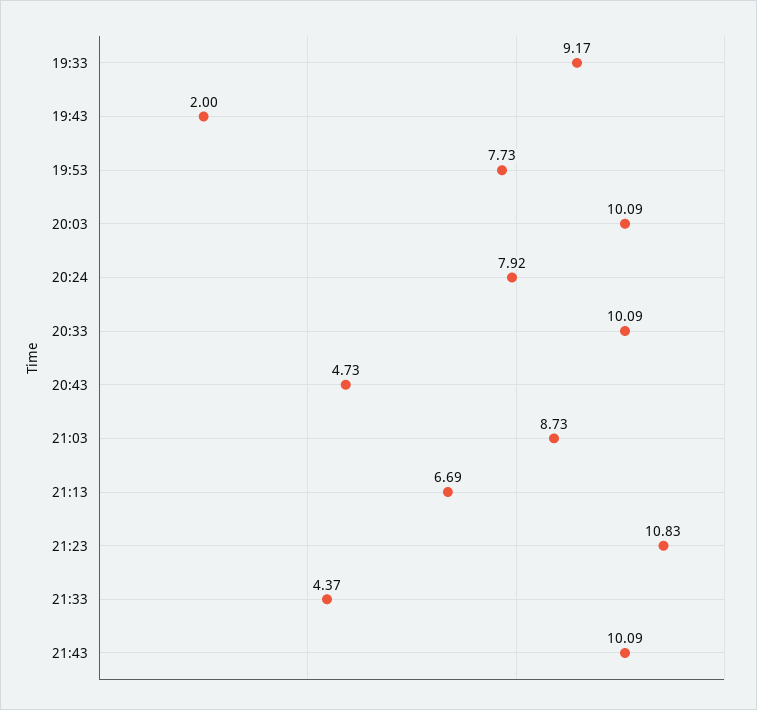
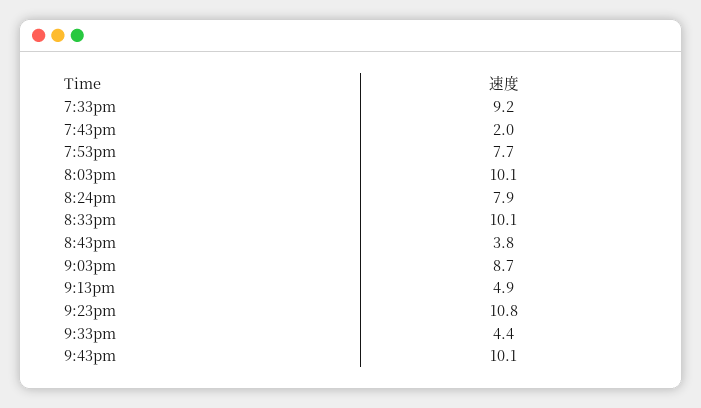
20:43: 4.73 -> 3.8
21:13: 6.69 -> 4.9

